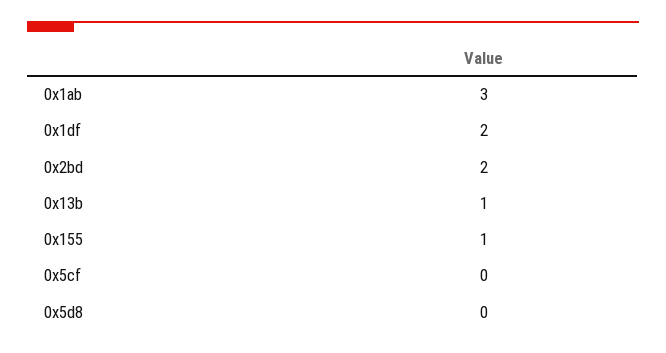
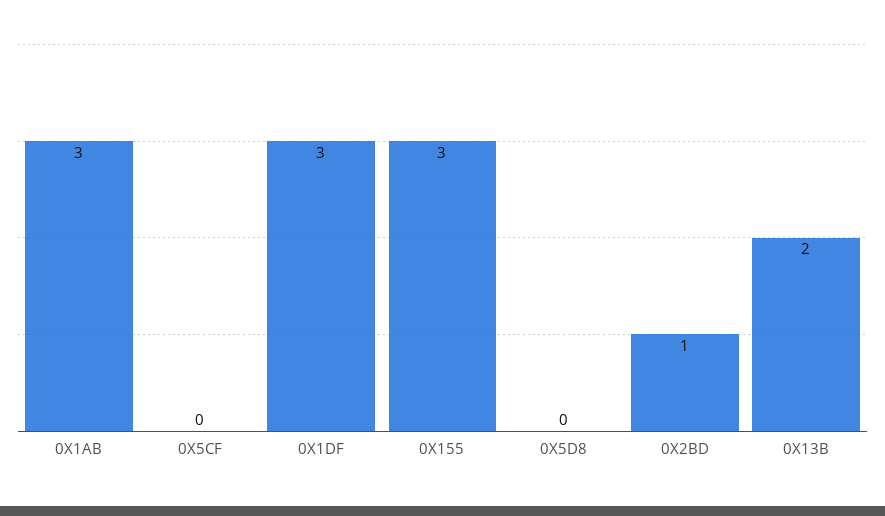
0x1df: 2 -> 3
0x2bd: 2 -> 1
0x13b: 1 -> 2
0x155: 1 -> 3

